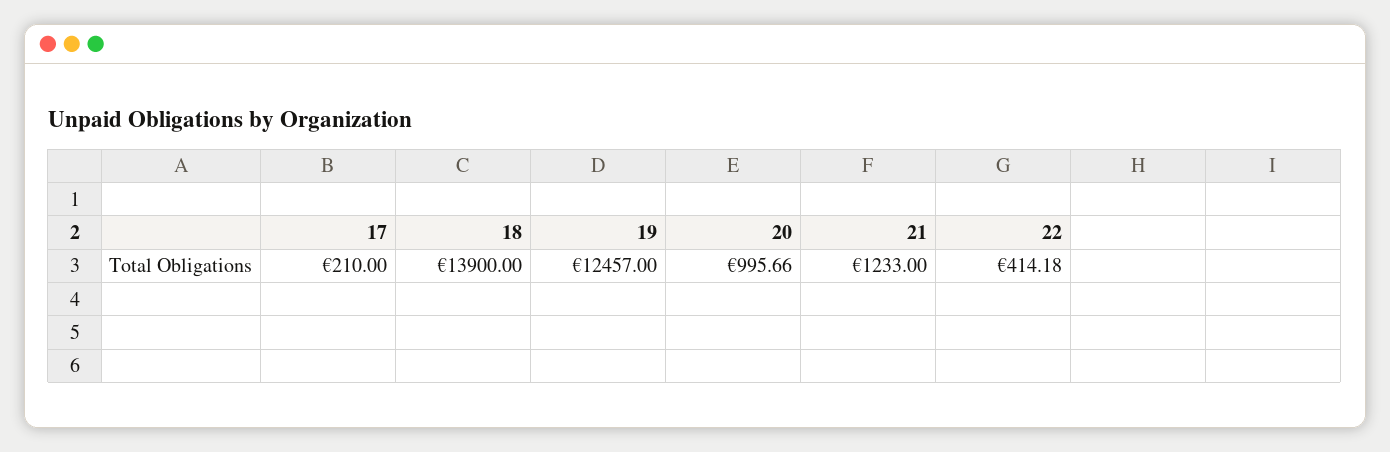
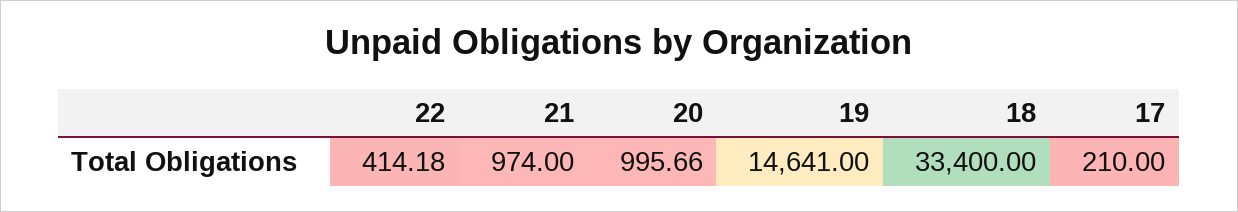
18: 13900 -> 33400
19: 12457 -> 14641
21: 1233 -> 974

